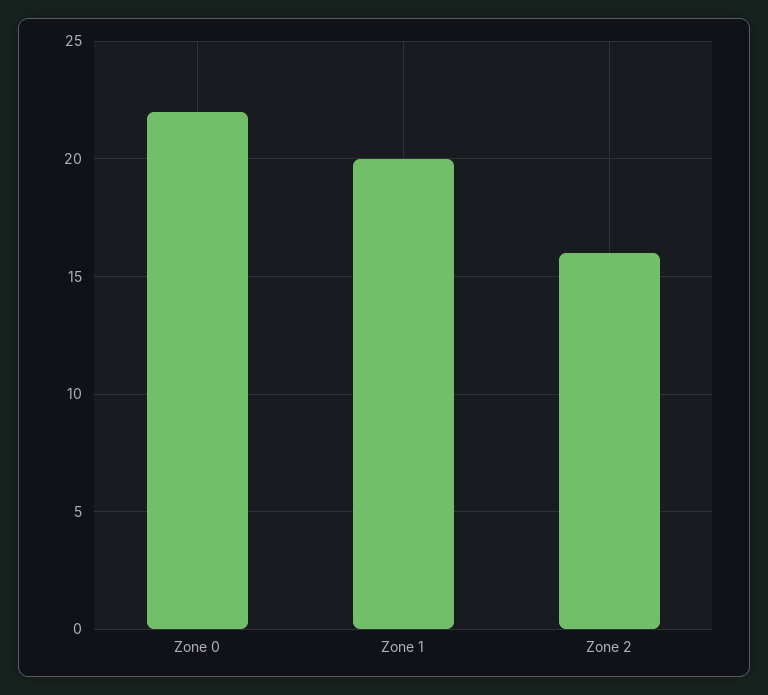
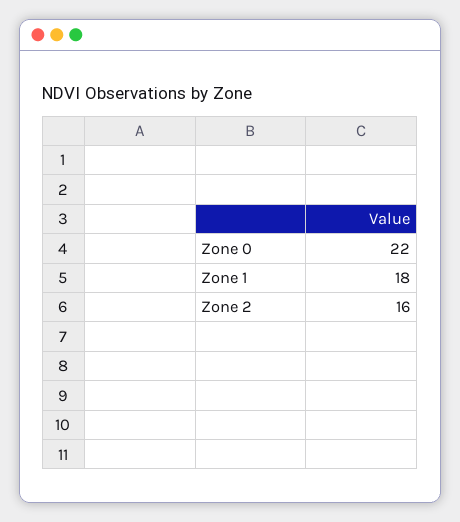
Zone 1: 20 -> 18

